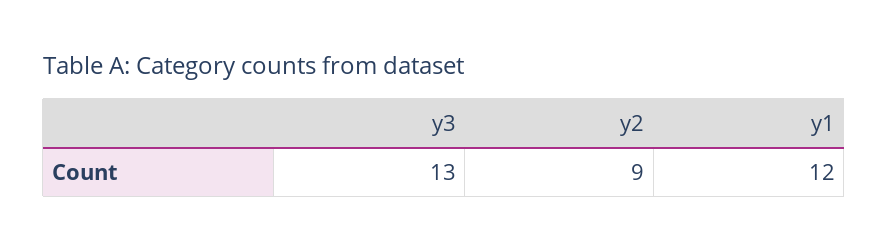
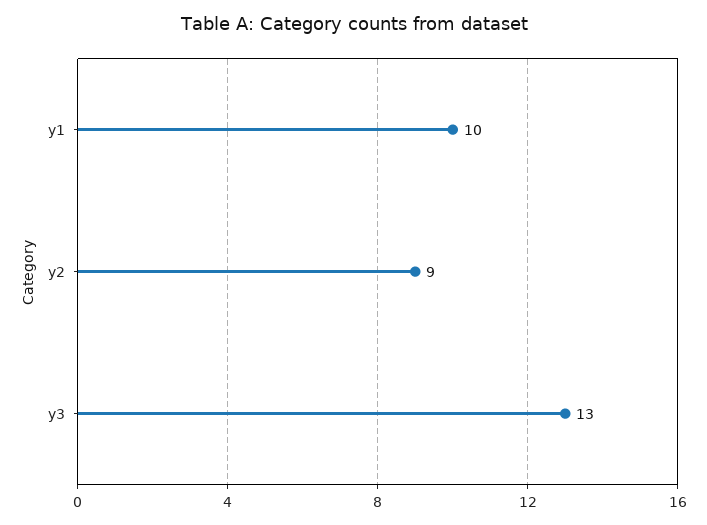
y1: 12 -> 10

